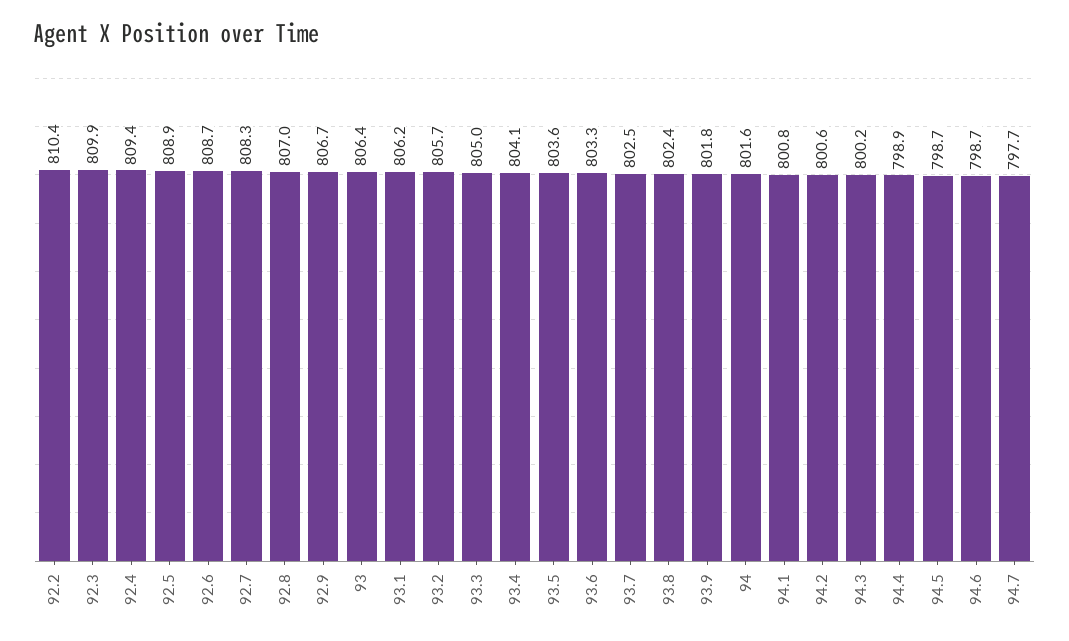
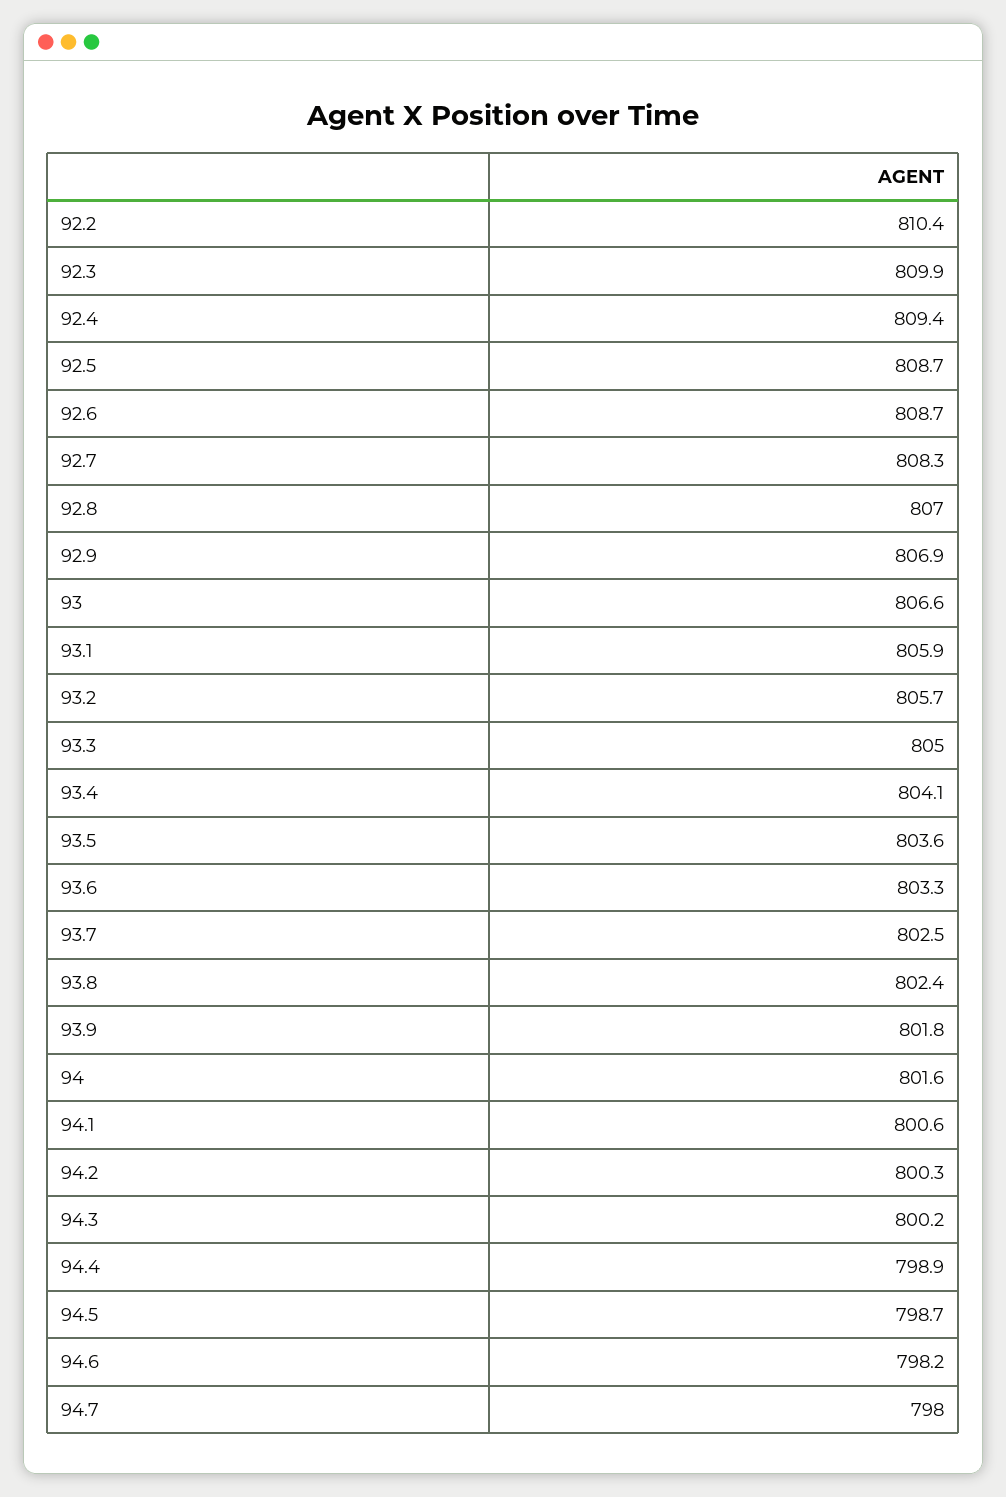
92.5: 808.9 -> 808.7
92.9: 806.7 -> 806.9
93: 806.4 -> 806.6
93.1: 806.2 -> 805.9
94.1: 800.8 -> 800.6
94.2: 800.6 -> 800.3
94.6: 798.7 -> 798.2
94.7: 797.7 -> 798

